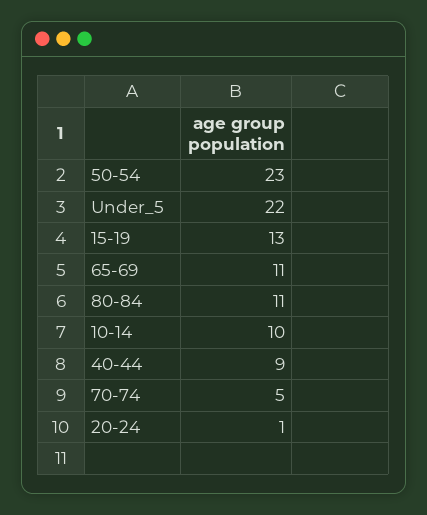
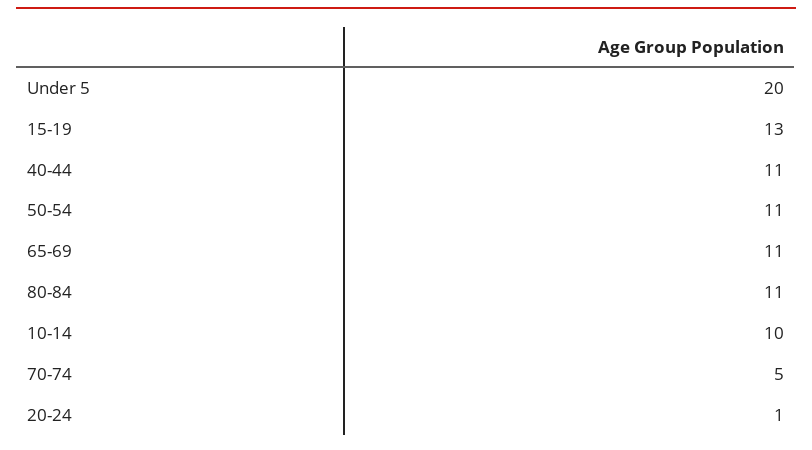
50-54: 23 -> 11
Under_5: 22 -> 20
40-44: 9 -> 11

